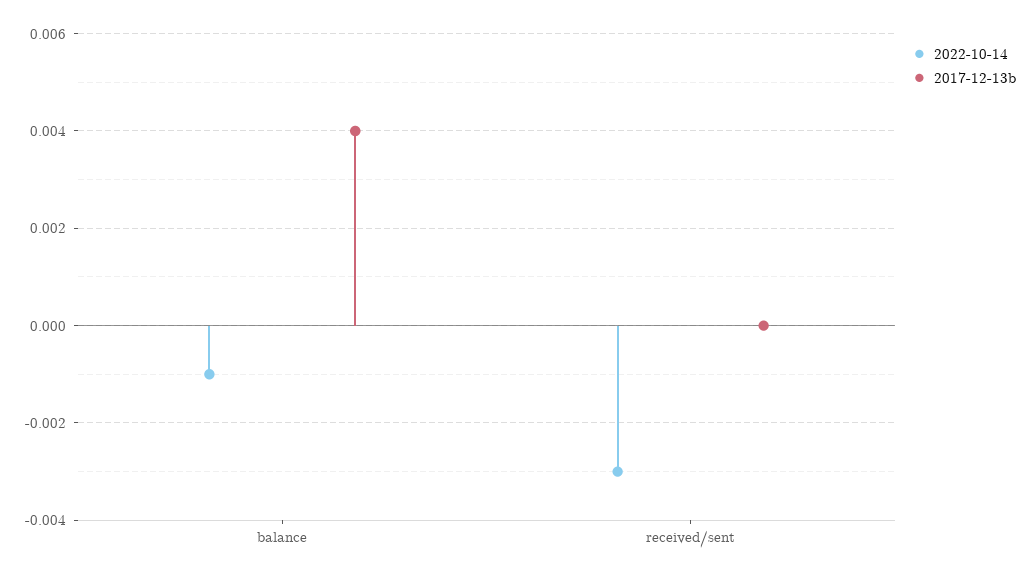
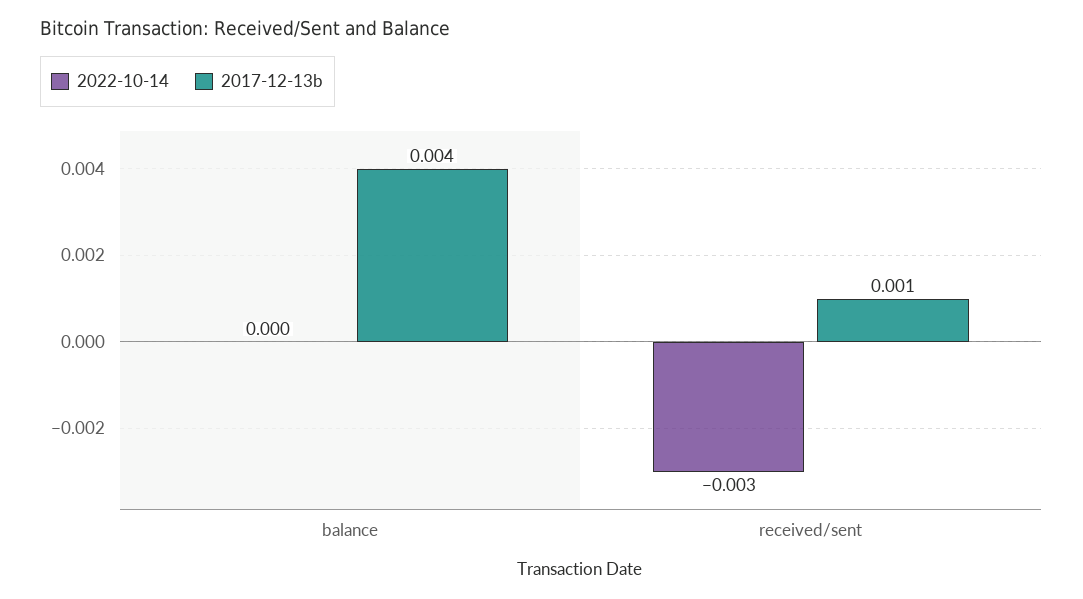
2022-10-14, balance: -0.001 -> 0
2017-12-13b, received/sent: 0 -> 0.001

